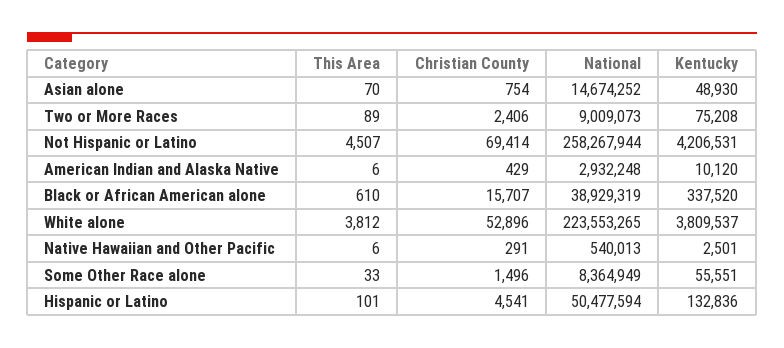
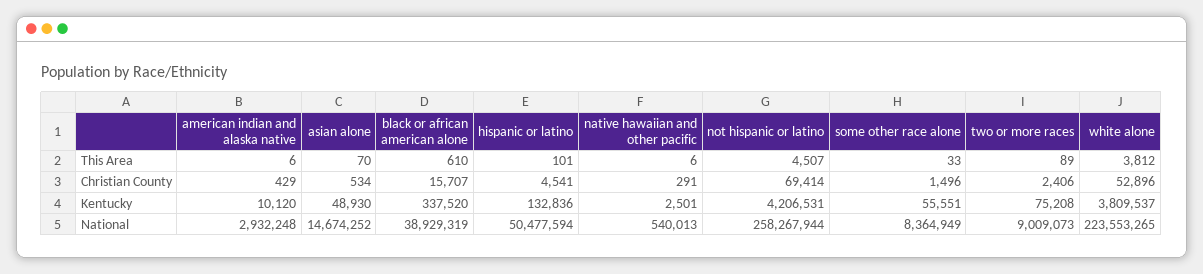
Christian County, Asian alone: 754 -> 534

